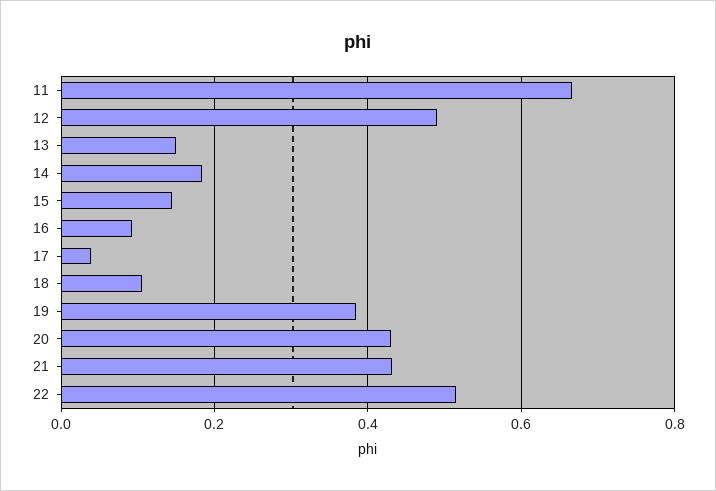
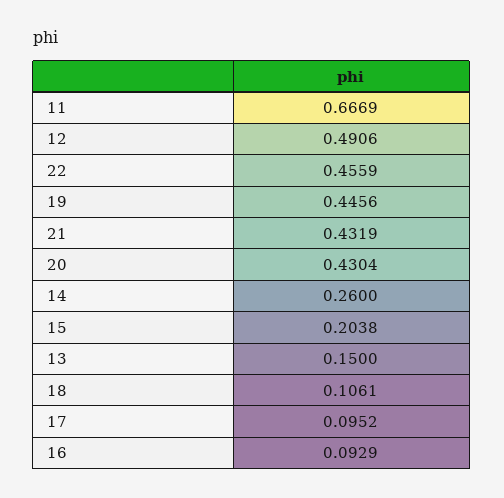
14: 0.18 -> 0.26
15: 0.14 -> 0.2038
17: 0.04 -> 0.0952
19: 0.38 -> 0.4456
22: 0.52 -> 0.4559

